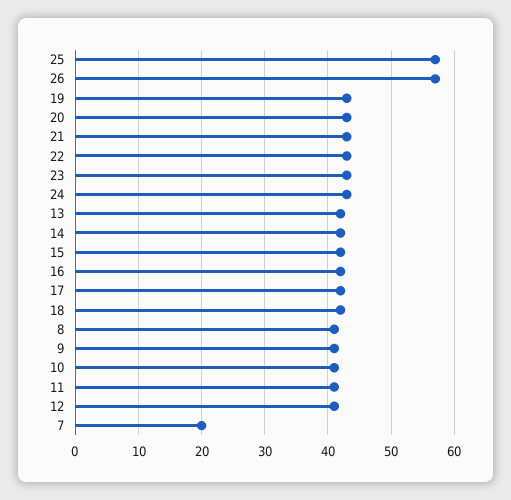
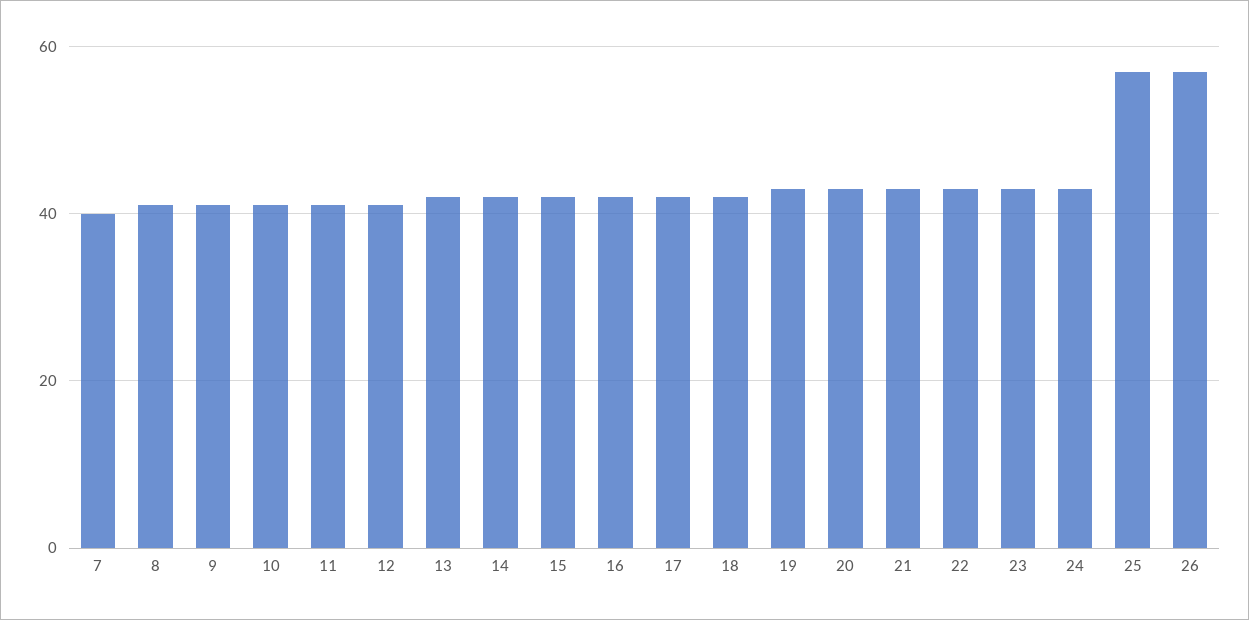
7: 20 -> 40

